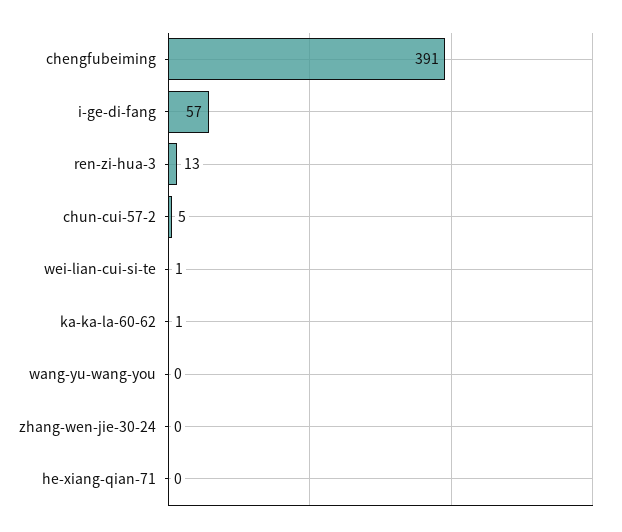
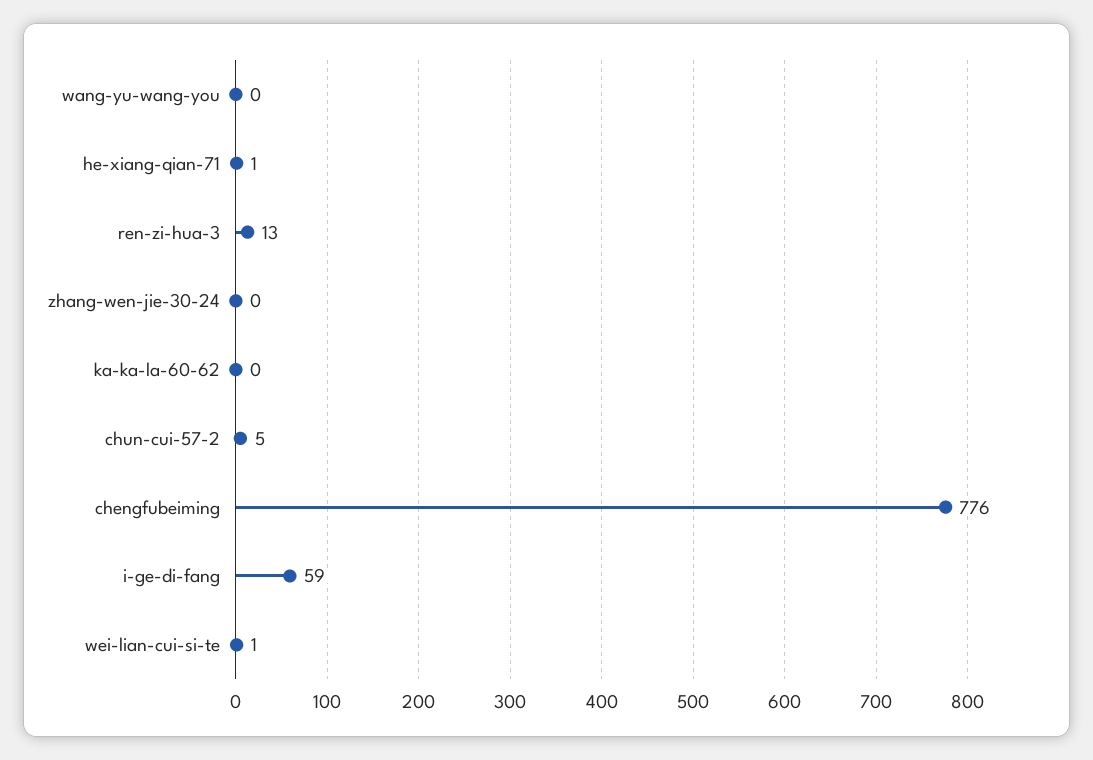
chengfubeiming: 391 -> 776
i-ge-di-fang: 57 -> 59
ka-ka-la-60-62: 1 -> 0
he-xiang-qian-71: 0 -> 1

